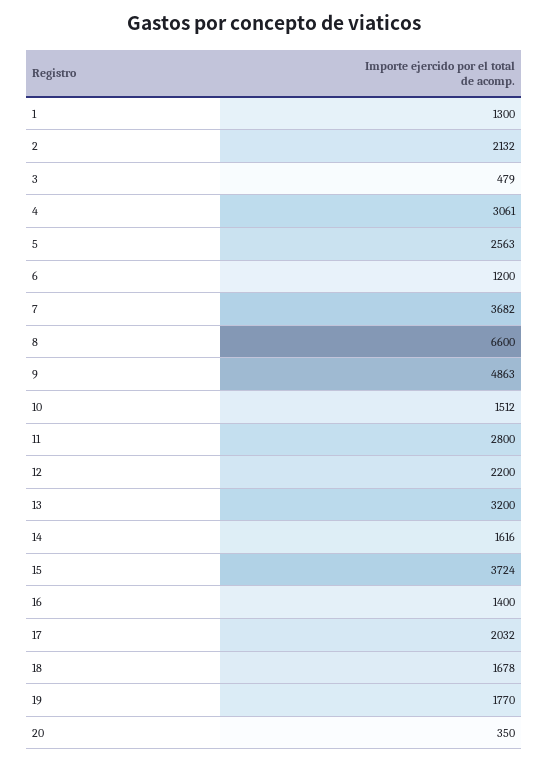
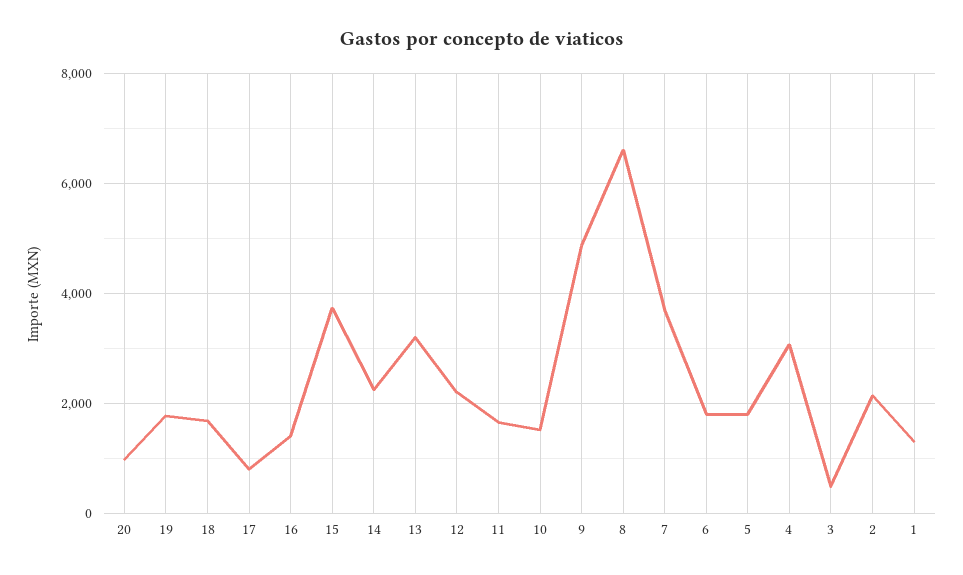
5: 2563 -> 1800
6: 1200 -> 1800
11: 2800 -> 1600
14: 1616 -> 2200
17: 2032 -> 800
20: 350 -> 1000

